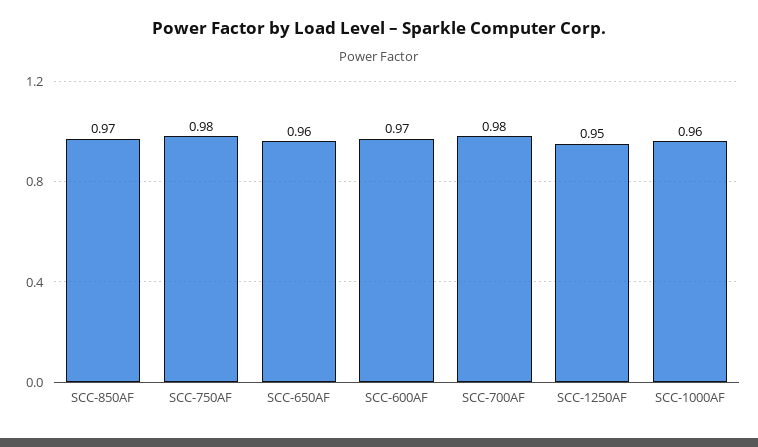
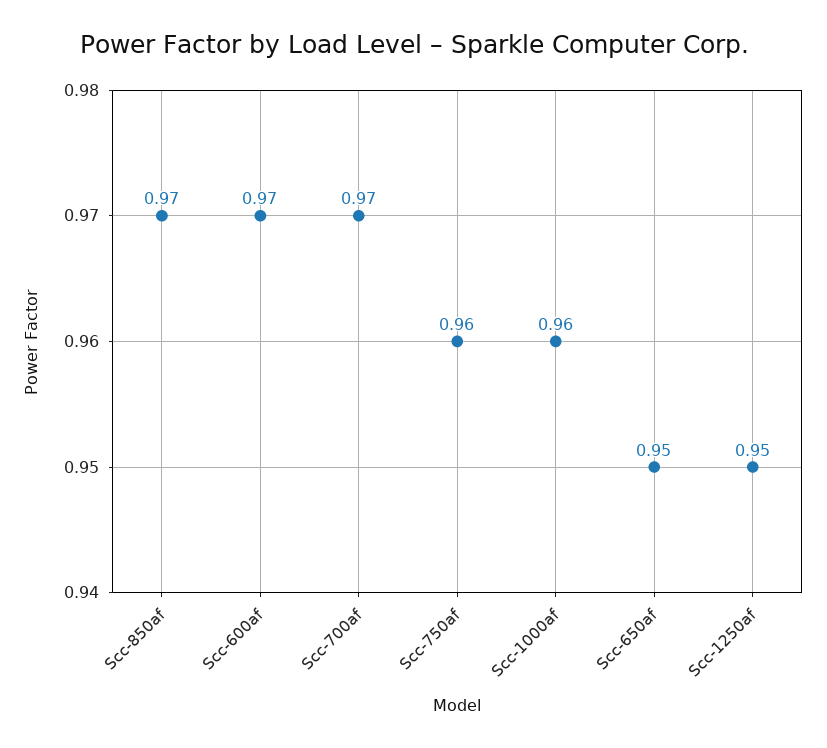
SCC-750AF: 0.98 -> 0.96
SCC-650AF: 0.96 -> 0.95
SCC-700AF: 0.98 -> 0.97

